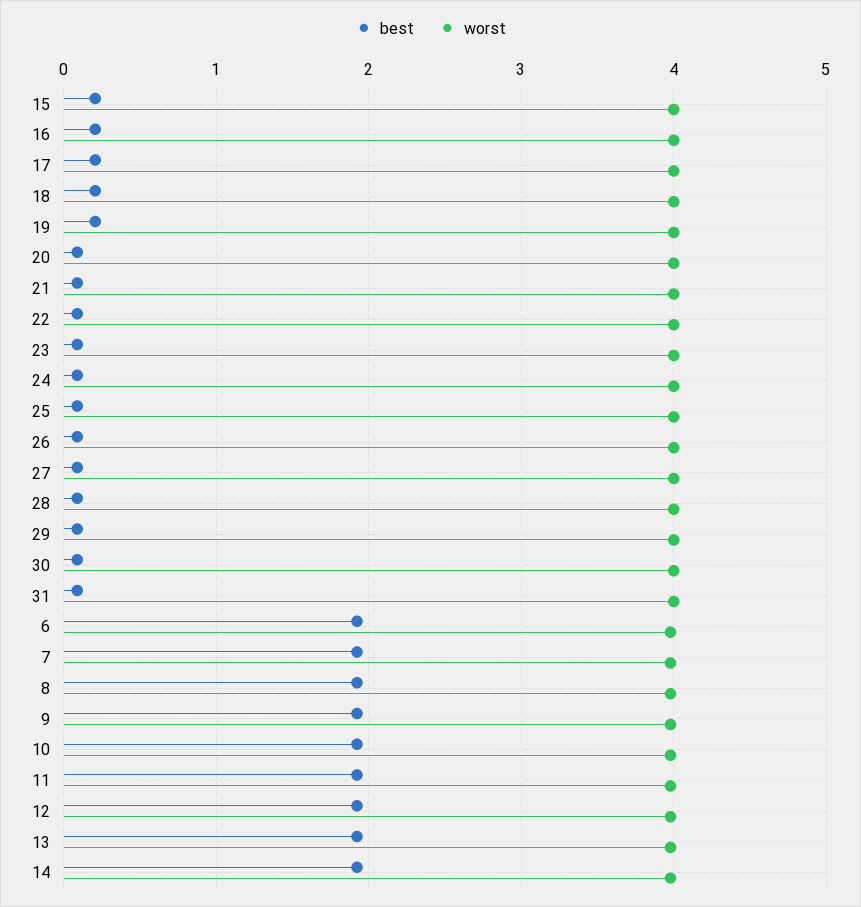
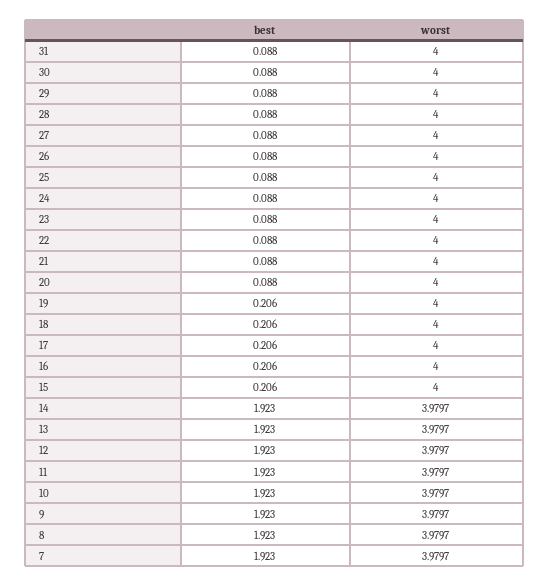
best, 6: 1.9 -> none
worst, 6: 4 -> none

